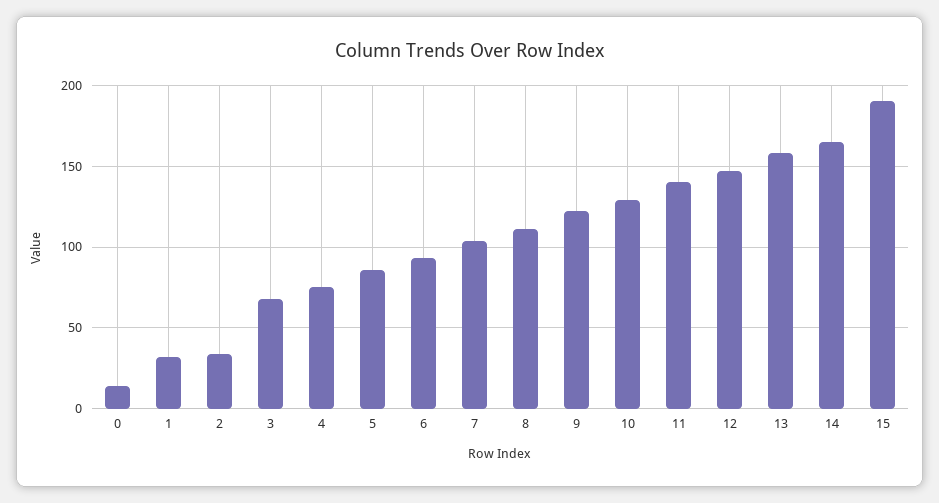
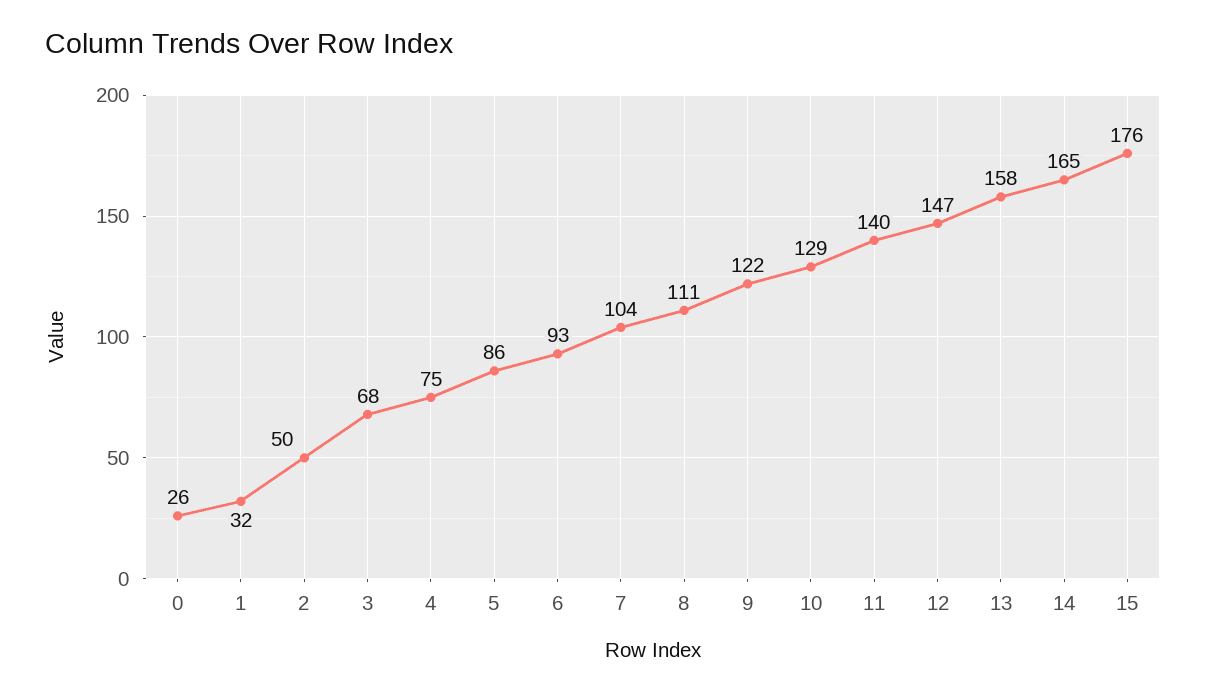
0: 15 -> 26
2: 35 -> 50
15: 190 -> 176

